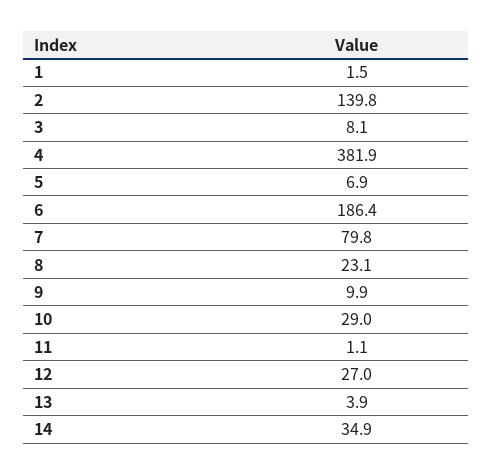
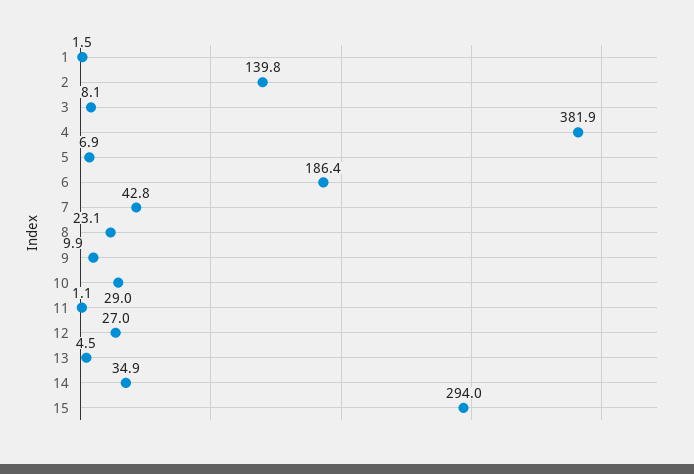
7: 79.8 -> 42.8
13: 3.9 -> 4.5
15: none -> 294

